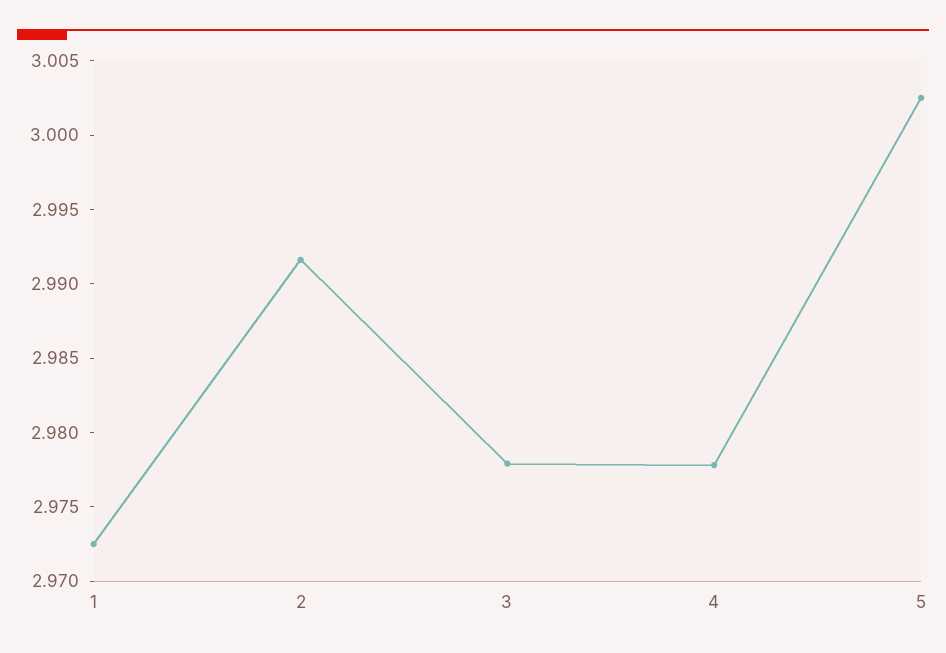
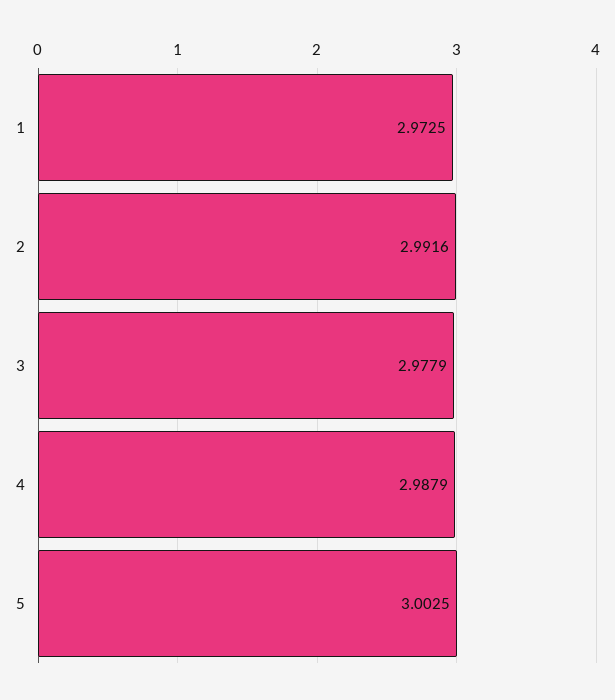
4: 2.978 -> 2.9879

